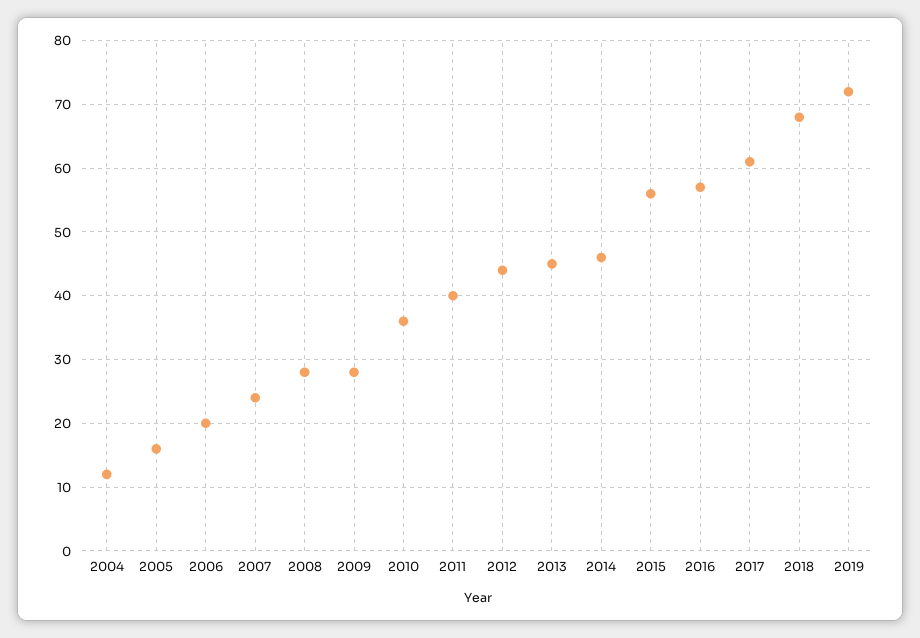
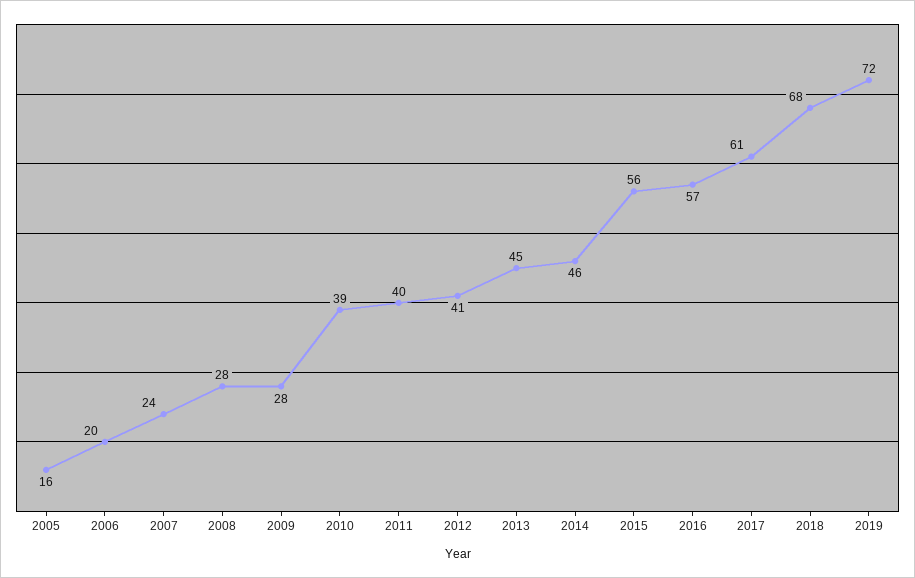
2004: 12 -> none
2010: 36 -> 39
2012: 44 -> 41

